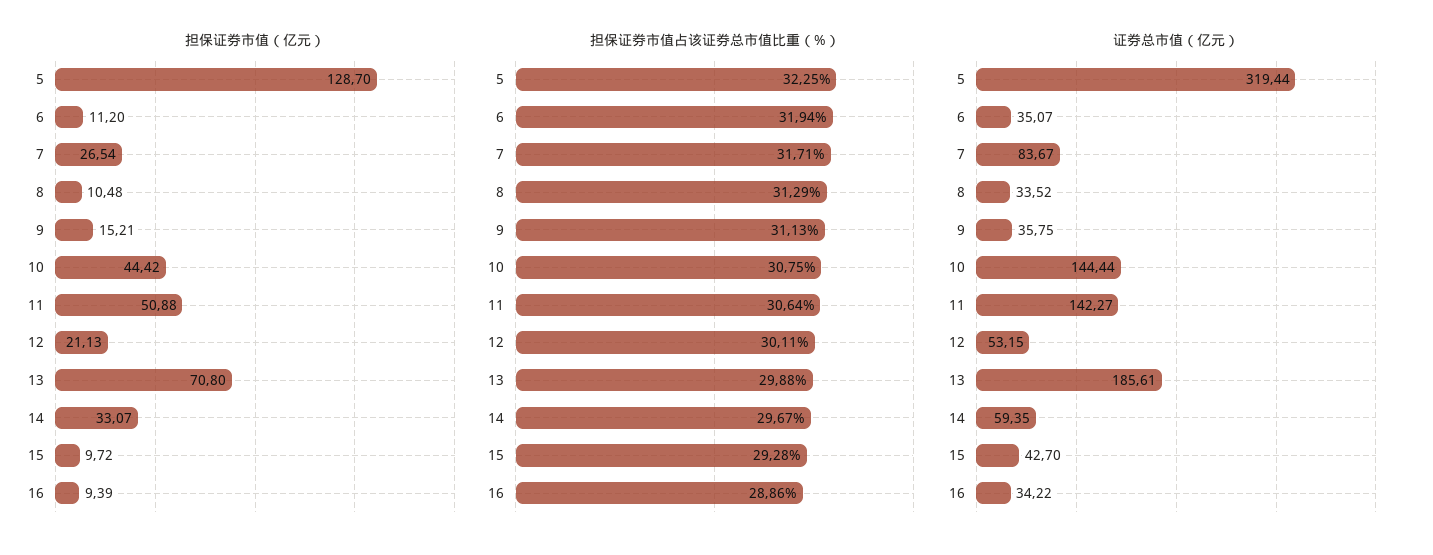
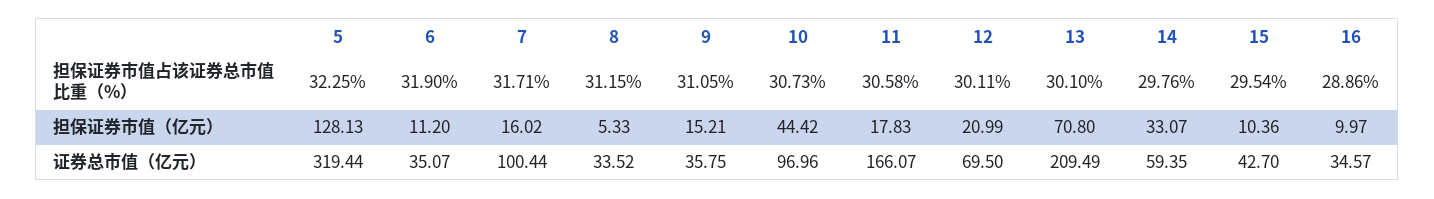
担保证券市值（亿元）, 5: 128.7 -> 128.13
担保证券市值（亿元）, 7: 26.54 -> 16.02
担保证券市值（亿元）, 8: 10.48 -> 5.33
担保证券市值（亿元）, 11: 50.88 -> 17.83
担保证券市值（亿元）, 12: 21.13 -> 20.99
担保证券市值（亿元）, 15: 9.72 -> 10.36
担保证券市值（亿元）, 16: 9.39 -> 9.97
担保证券市值占该证券总市值比重（%）, 6: 31.94 -> 31.9
担保证券市值占该证券总市值比重（%）, 8: 31.29 -> 31.15
担保证券市值占该证券总市值比重（%）, 9: 31.13 -> 31.05
担保证券市值占该证券总市值比重（%）, 10: 30.75 -> 30.73
担保证券市值占该证券总市值比重（%）, 11: 30.64 -> 30.58
担保证券市值占该证券总市值比重（%）, 13: 29.88 -> 30.1
担保证券市值占该证券总市值比重（%）, 14: 29.67 -> 29.76
担保证券市值占该证券总市值比重（%）, 15: 29.28 -> 29.54
证券总市值（亿元）, 7: 83.67 -> 100.44
证券总市值（亿元）, 10: 144.44 -> 96.96
证券总市值（亿元）, 11: 142.27 -> 166.07
证券总市值（亿元）, 12: 53.15 -> 69.5
证券总市值（亿元）, 13: 185.61 -> 209.49
证券总市值（亿元）, 16: 34.22 -> 34.57

